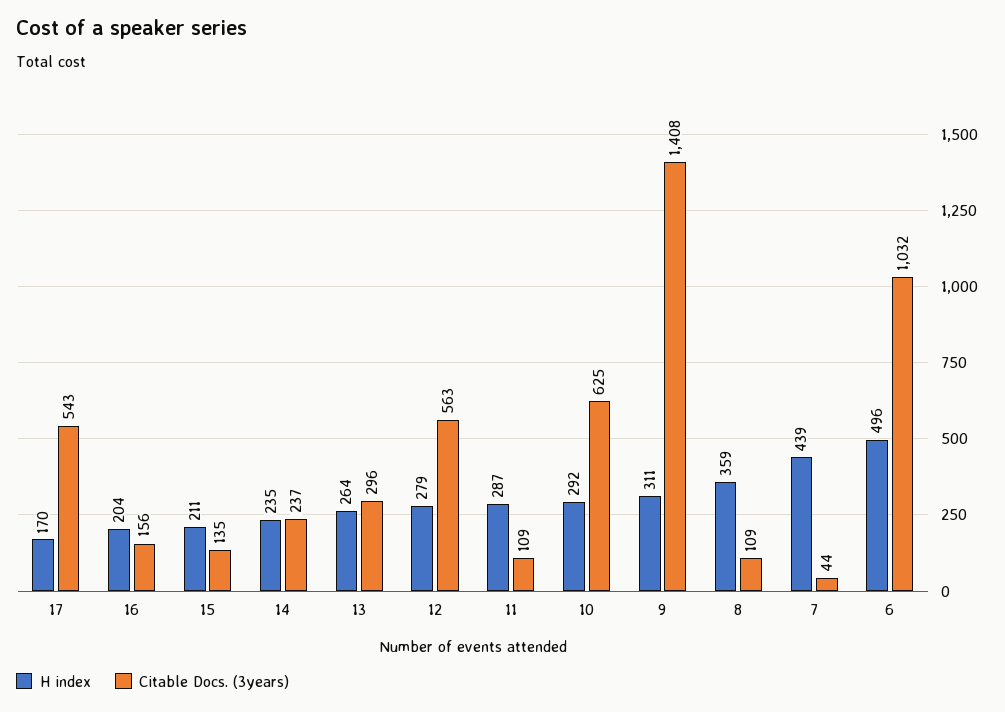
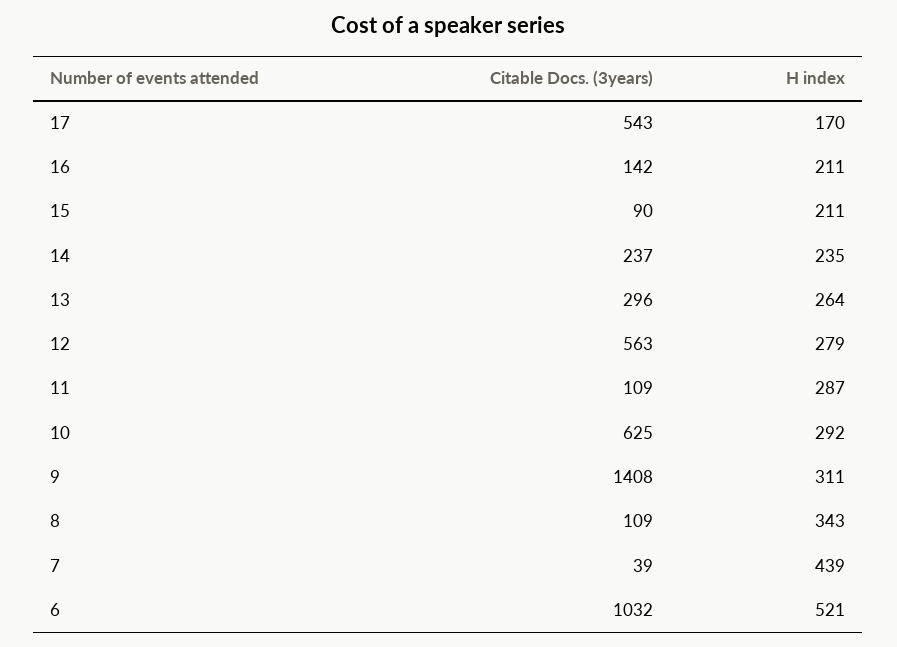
H index, 16: 204 -> 211
Citable Docs. (3years), 16: 156 -> 142
Citable Docs. (3years), 15: 135 -> 90
H index, 8: 359 -> 343
Citable Docs. (3years), 7: 44 -> 39
H index, 6: 496 -> 521

